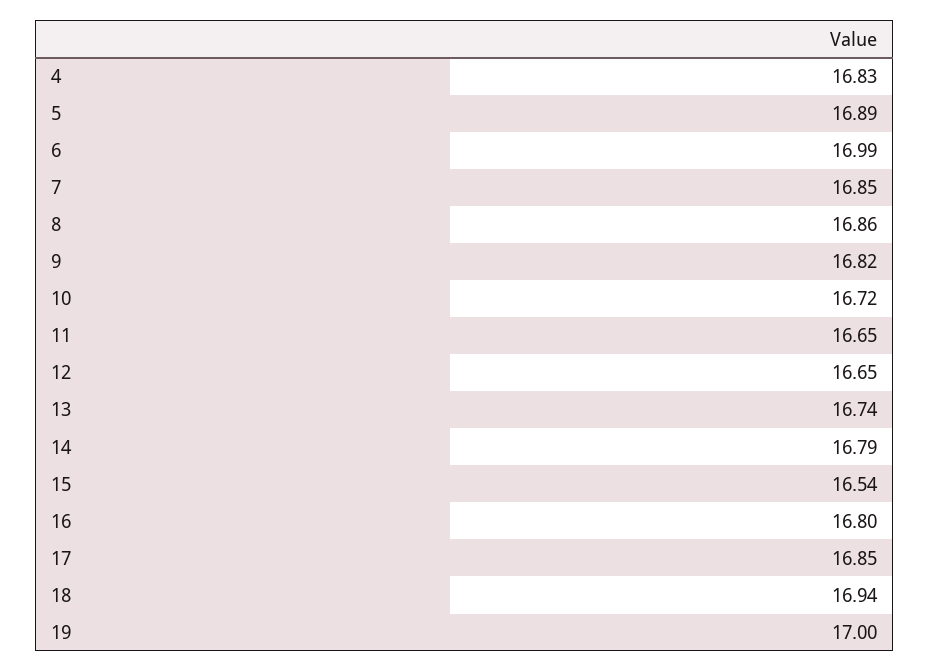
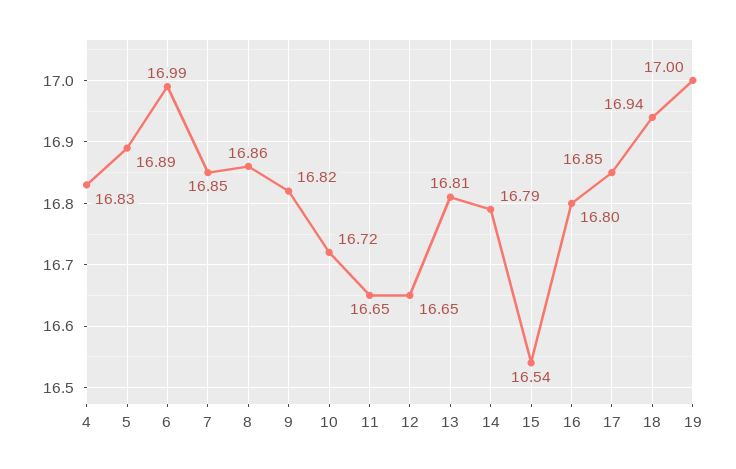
13: 16.74 -> 16.81

